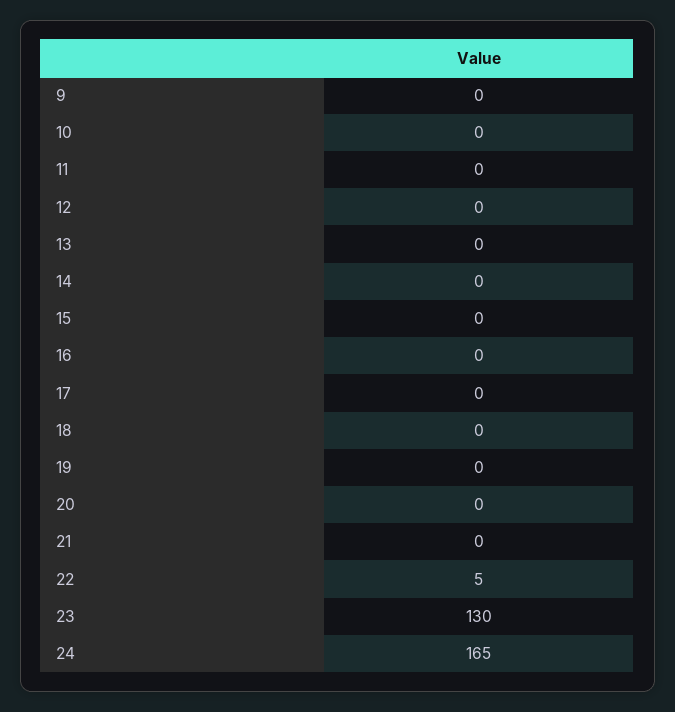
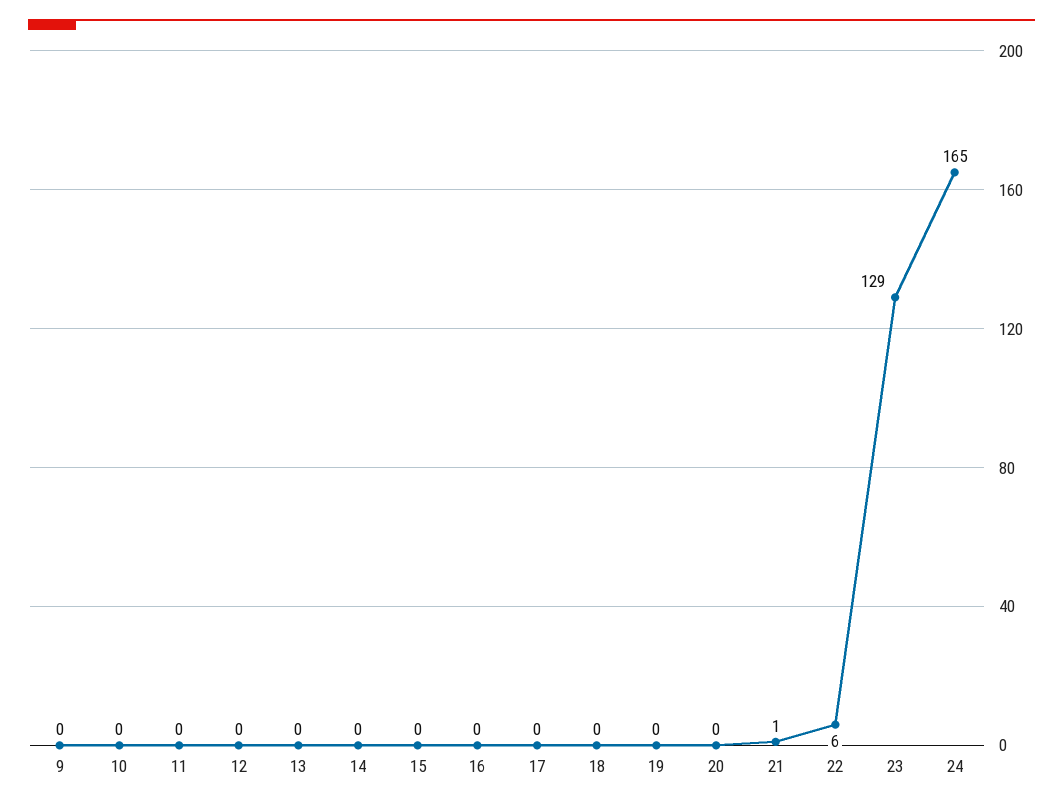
21: 0 -> 1
22: 5 -> 6
23: 130 -> 129

